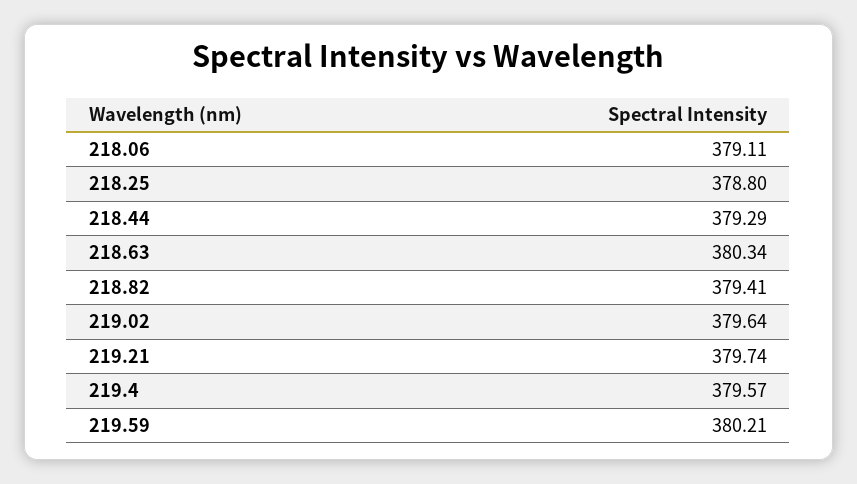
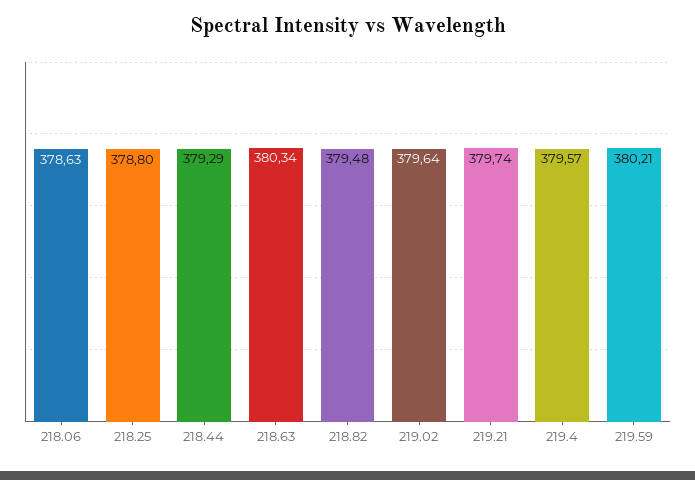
218.06: 379.11 -> 378.63
218.82: 379.41 -> 379.48

